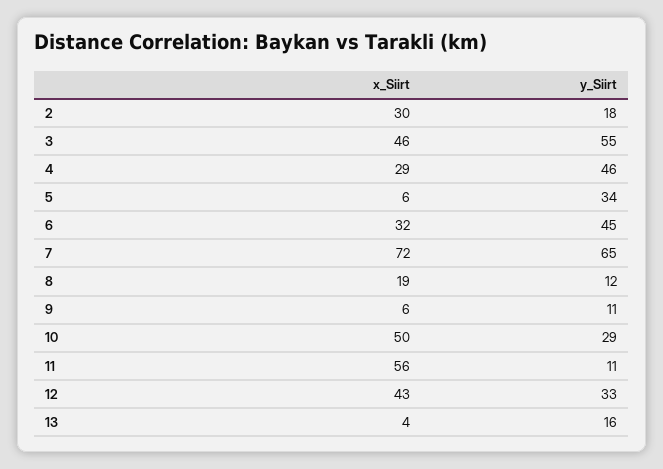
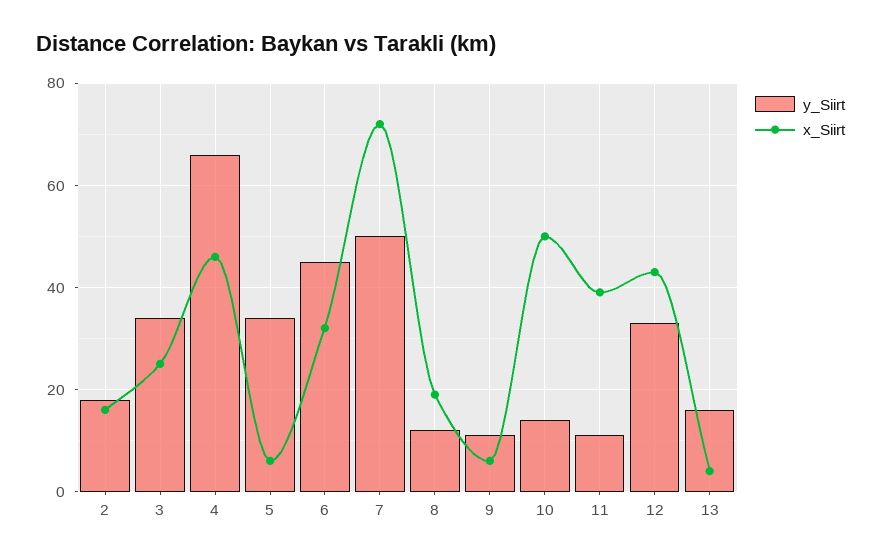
x_Siirt, 2: 30 -> 15
x_Siirt, 3: 46 -> 25
y_Siirt, 3: 55 -> 35
x_Siirt, 4: 29 -> 45
y_Siirt, 4: 46 -> 65
y_Siirt, 7: 65 -> 50
y_Siirt, 10: 29 -> 15
x_Siirt, 11: 56 -> 40

